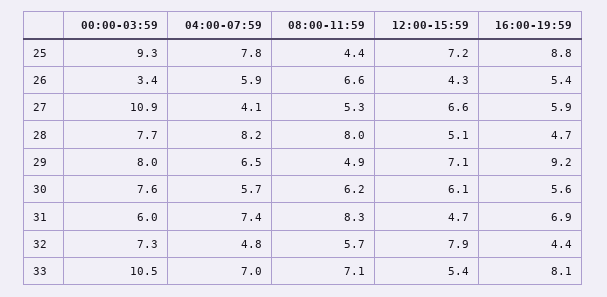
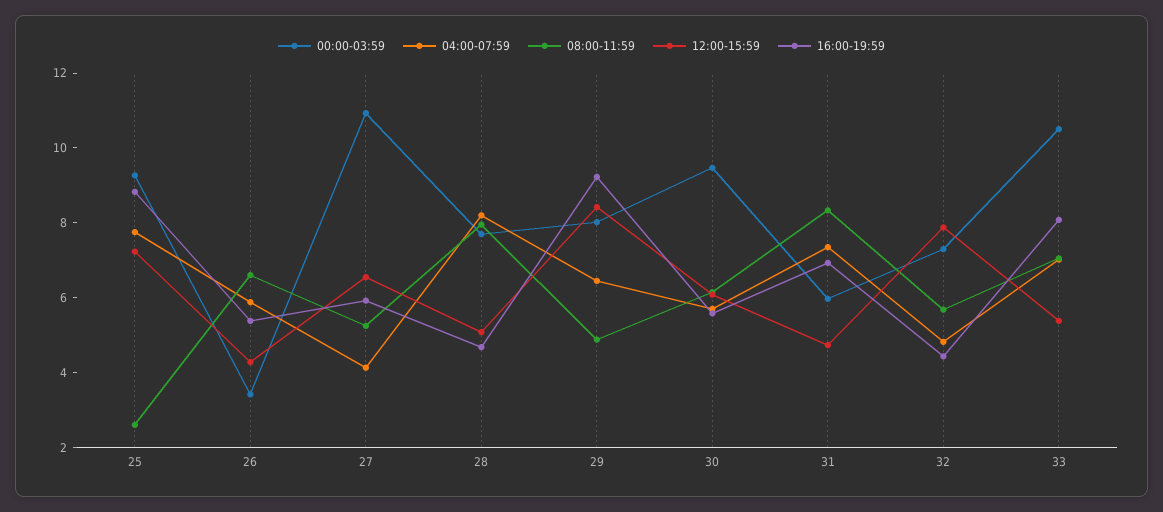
08:00-11:59, 25: 4.4 -> 2.5
12:00-15:59, 29: 7.1 -> 8.5
00:00-03:59, 30: 7.6 -> 9.5

